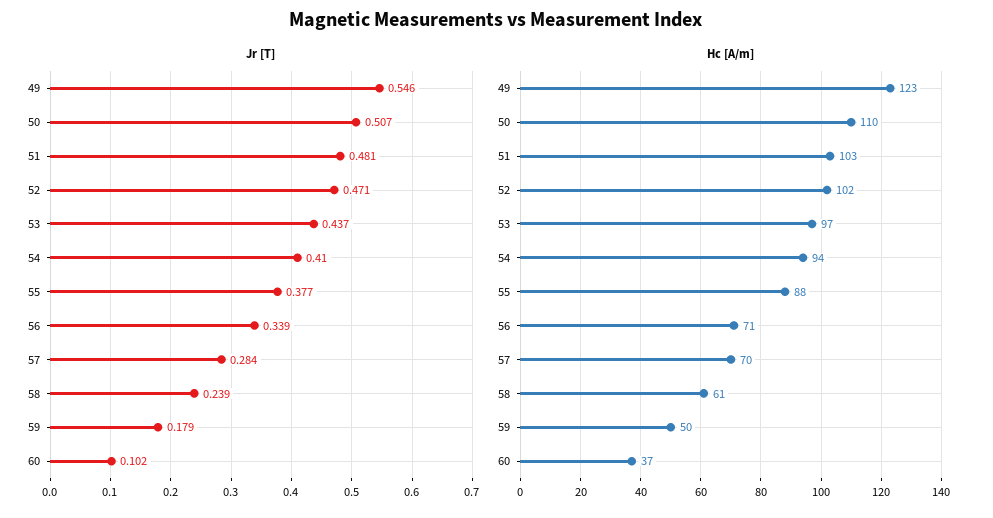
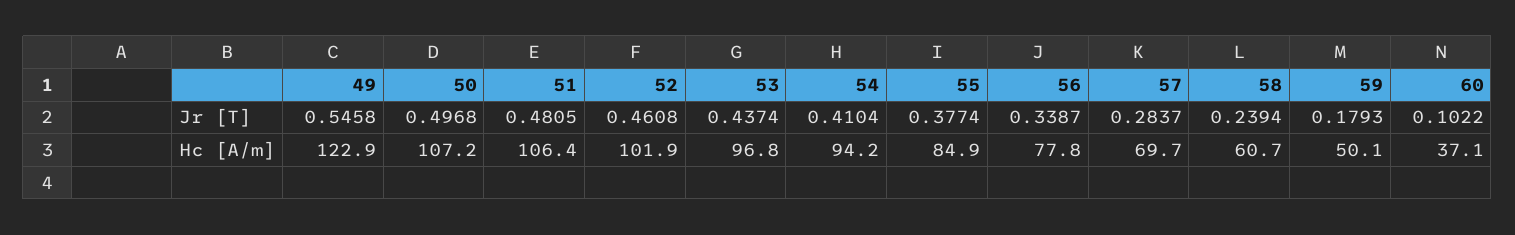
Jr [T], 50: 0.507 -> 0.4968
Jr [T], 52: 0.471 -> 0.4608
Hc [A/m], 50: 110 -> 107.2
Hc [A/m], 51: 103 -> 106.4
Hc [A/m], 55: 88 -> 84.9
Hc [A/m], 56: 71 -> 77.8

